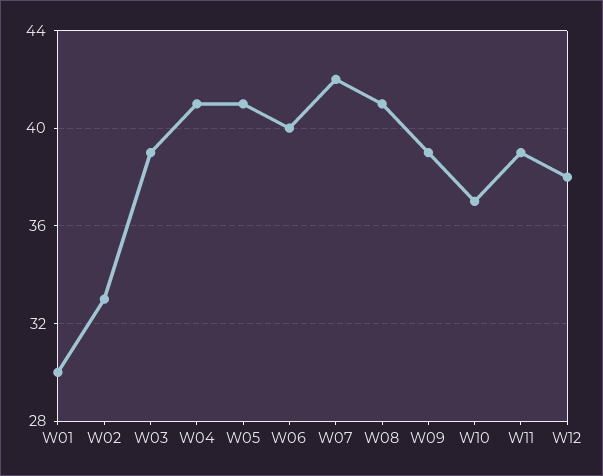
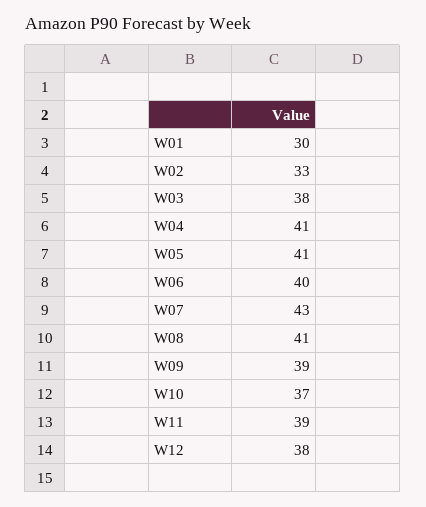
W03: 39 -> 38
W07: 42 -> 43

